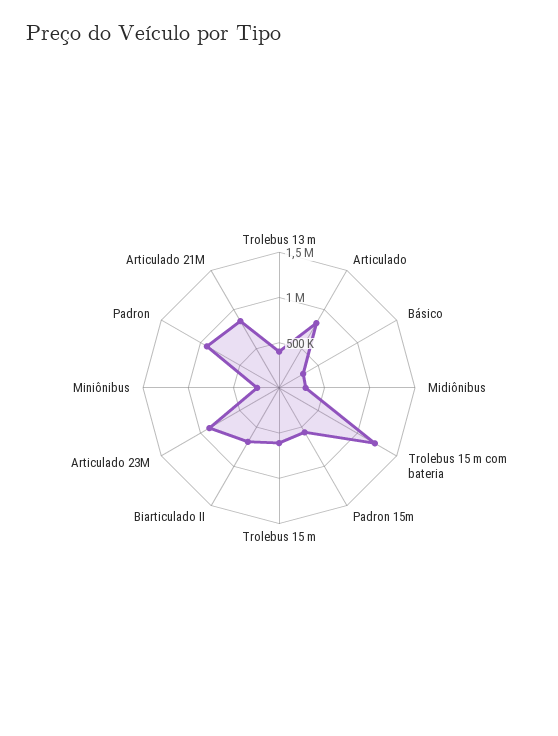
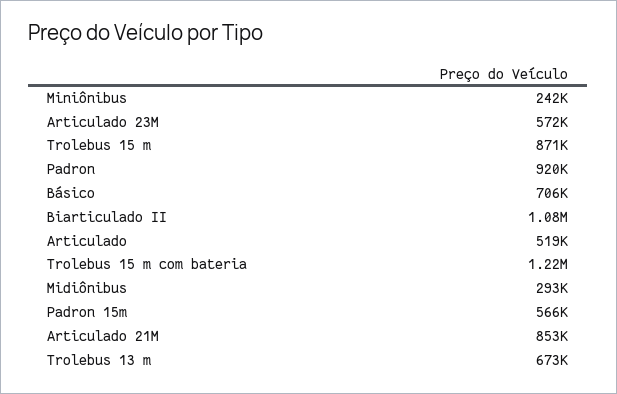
Trolebus 13 m: 400000 -> 673000
Articulado: 800000 -> 519000
Básico: 300000 -> 706000
Trolebus 15 m: 600000 -> 871000
Biarticulado II: 700000 -> 1080000
Articulado 23M: 900000 -> 572000

